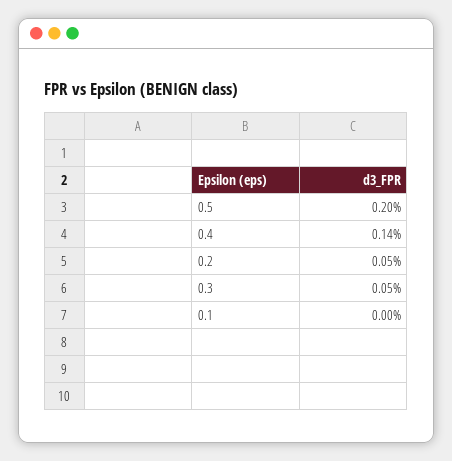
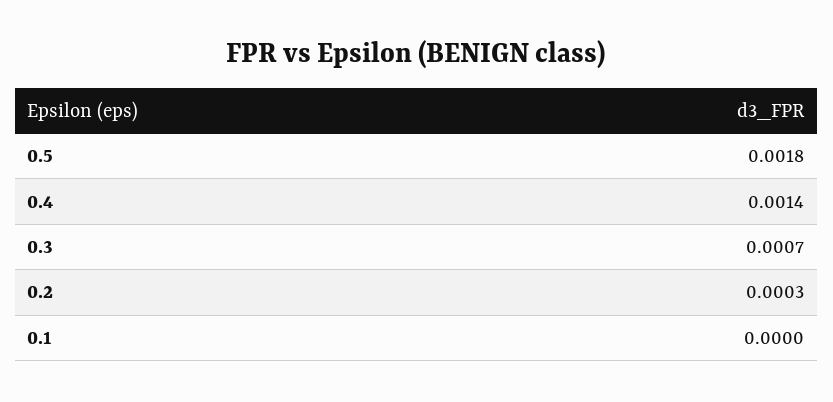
0.5: 0.002 -> 0.0018
0.2: 0.0005 -> 0.0003
0.3: 0.0005 -> 0.0007

